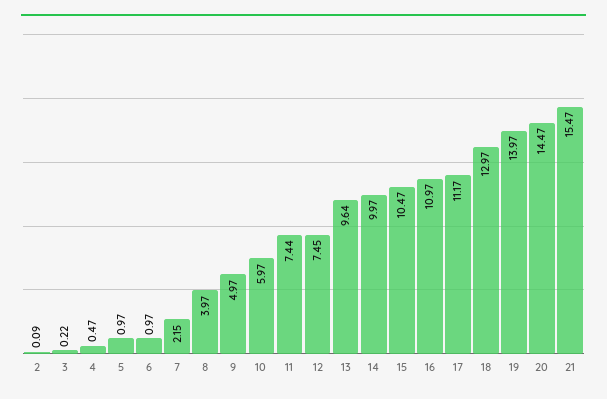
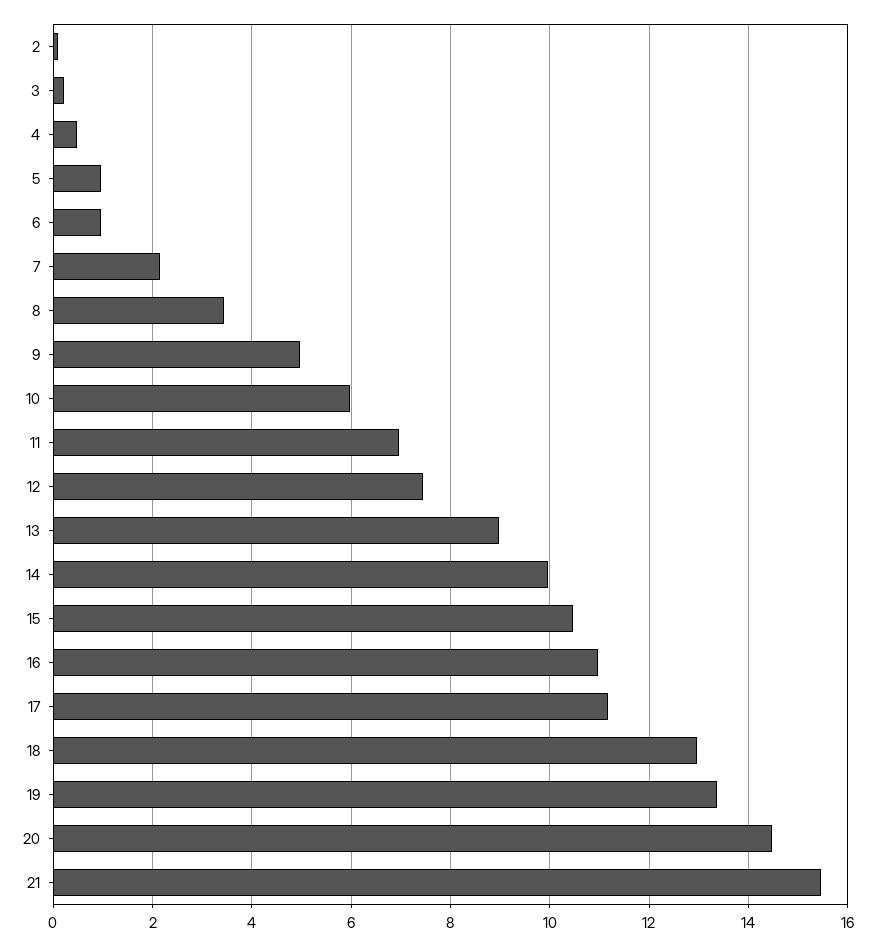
8: 3.97 -> 3.4
11: 7.44 -> 7
13: 9.64 -> 9
19: 13.97 -> 13.4

